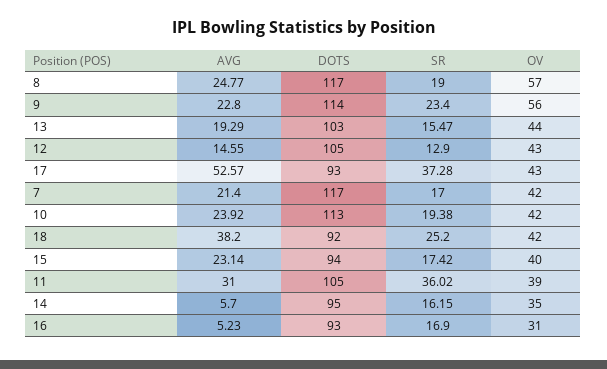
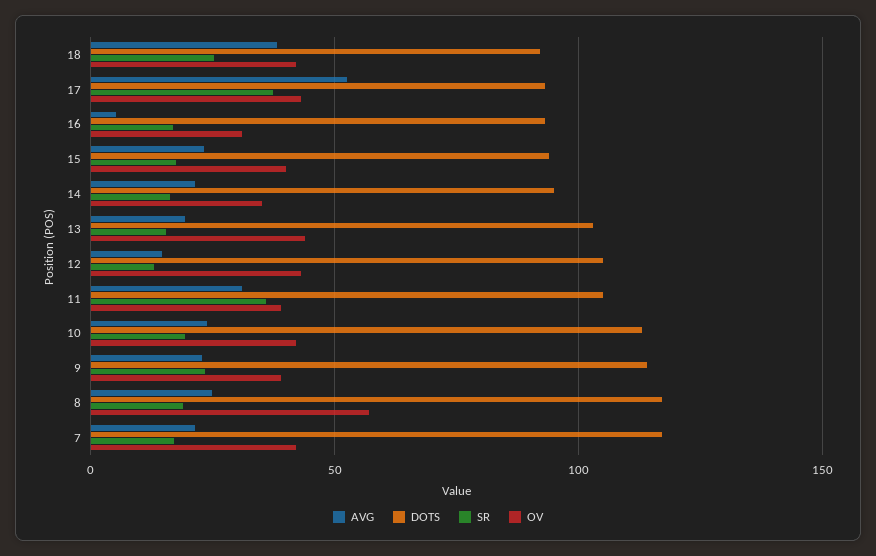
OV, 9: 56 -> 40
AVG, 14: 5.7 -> 20

